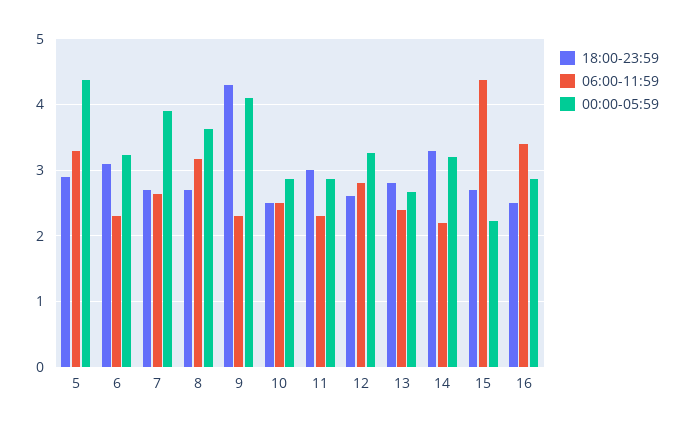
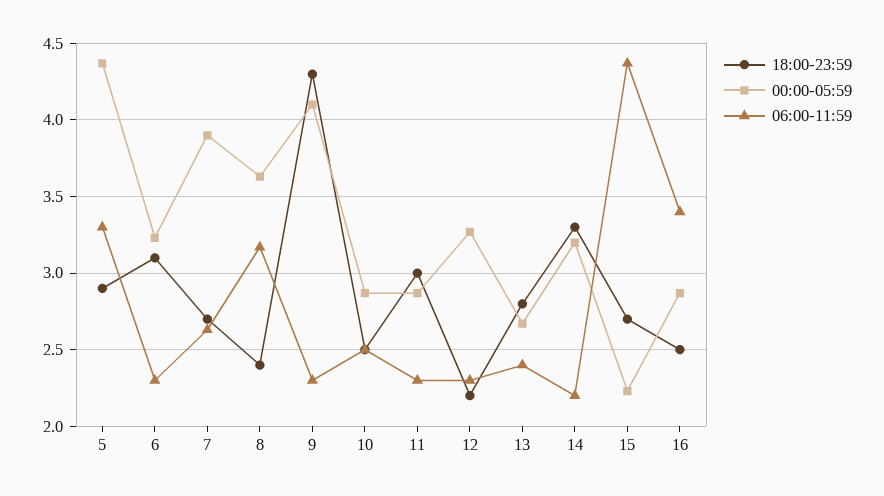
18:00-23:59, 8: 2.7 -> 2.4
18:00-23:59, 12: 2.6 -> 2.2
06:00-11:59, 12: 2.8 -> 2.3

